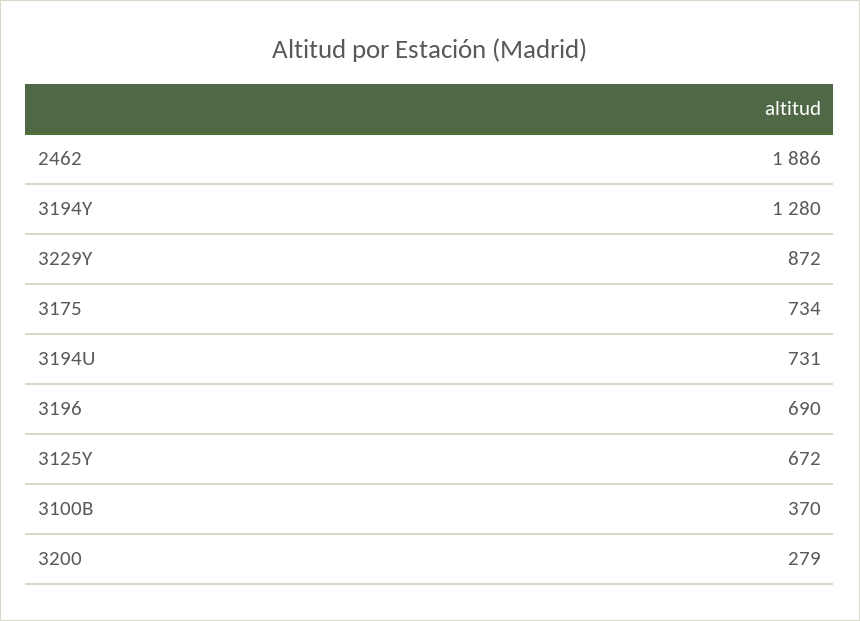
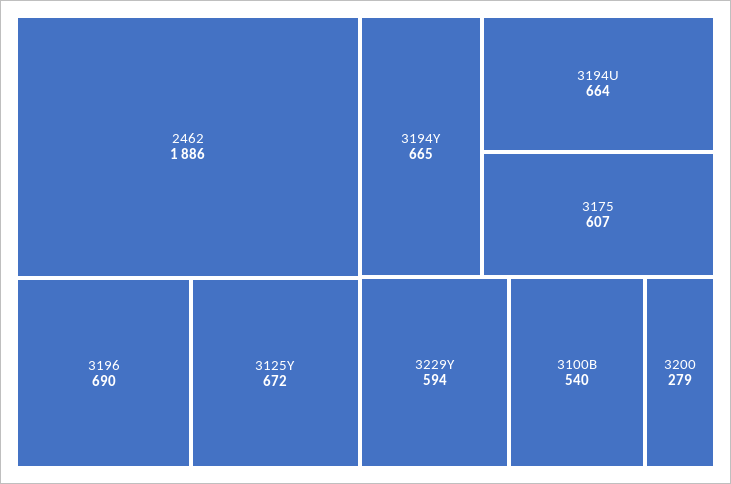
3194Y: 1280 -> 665
3229Y: 872 -> 594
3175: 734 -> 607
3194U: 731 -> 664
3100B: 370 -> 540

